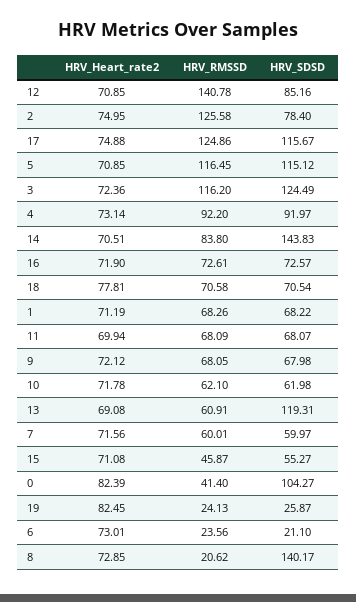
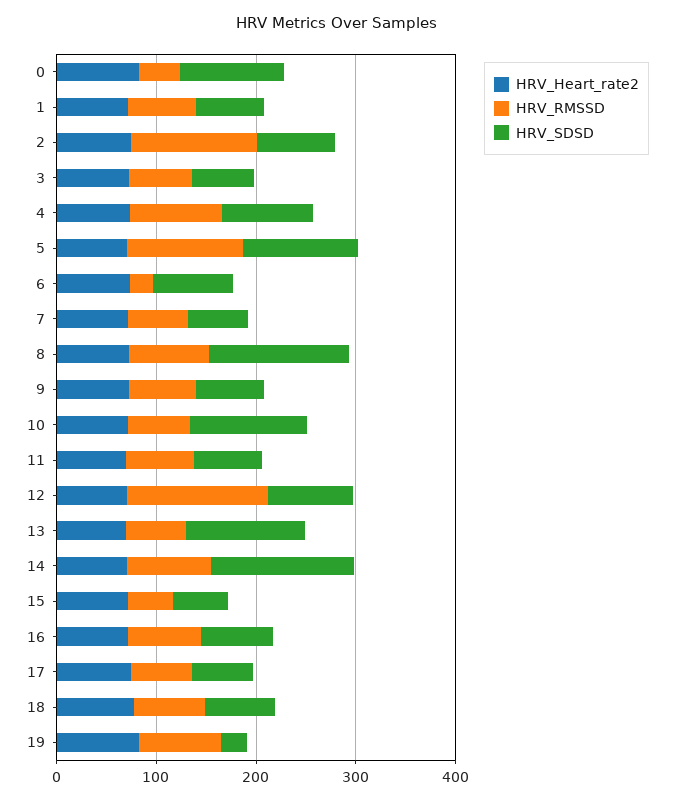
HRV_RMSSD, 17: 124.86 -> 60
HRV_SDSD, 17: 115.67 -> 60
HRV_RMSSD, 3: 116.2 -> 60
HRV_SDSD, 3: 124.49 -> 60
HRV_SDSD, 10: 61.98 -> 120
HRV_RMSSD, 19: 24.13 -> 80
HRV_SDSD, 6: 21.1 -> 80
HRV_RMSSD, 8: 20.62 -> 80

